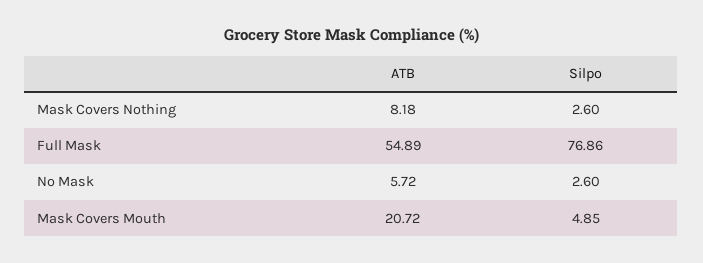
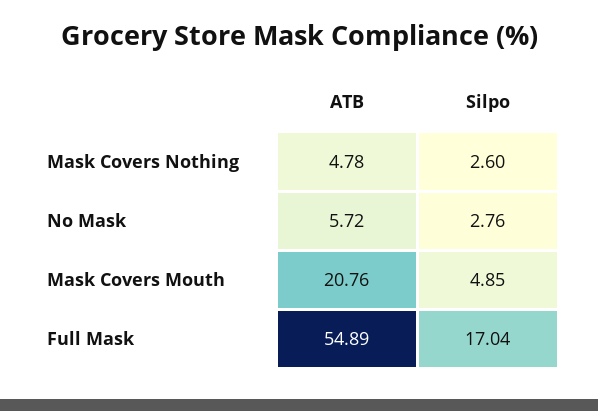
ATB, Mask Covers Nothing: 8.18 -> 4.78
Silpo, Full Mask: 76.86 -> 17.04
Silpo, No Mask: 2.6 -> 2.76
ATB, Mask Covers Mouth: 20.72 -> 20.76

